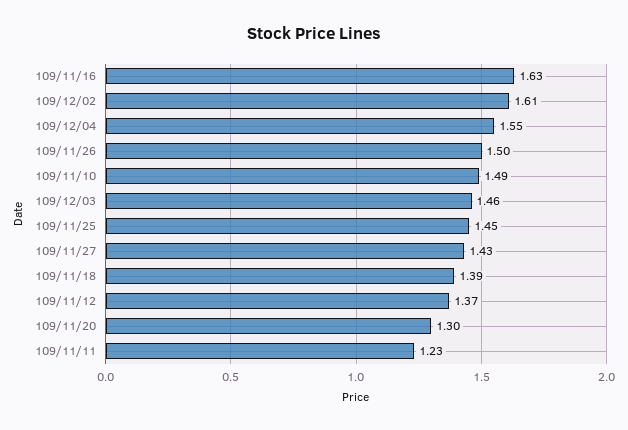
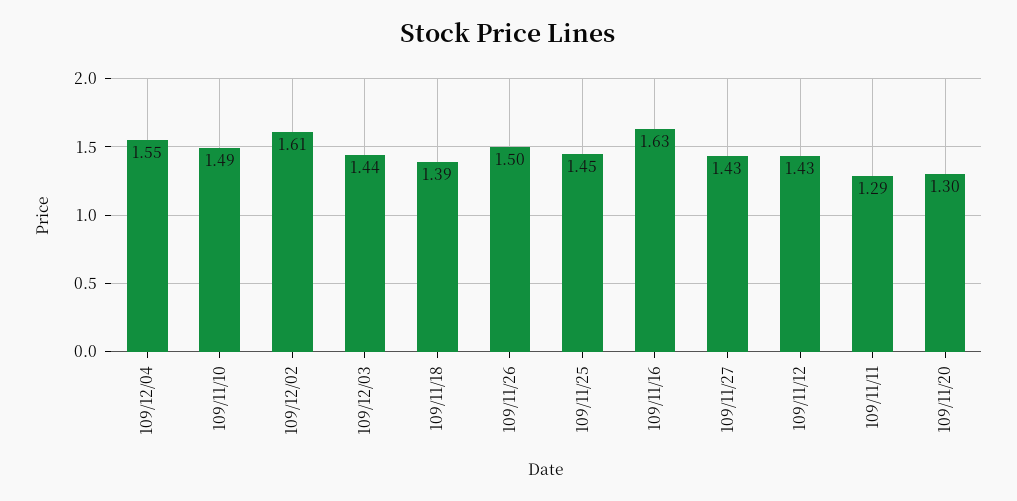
109/12/03: 1.46 -> 1.44
109/11/12: 1.37 -> 1.43
109/11/11: 1.23 -> 1.29

